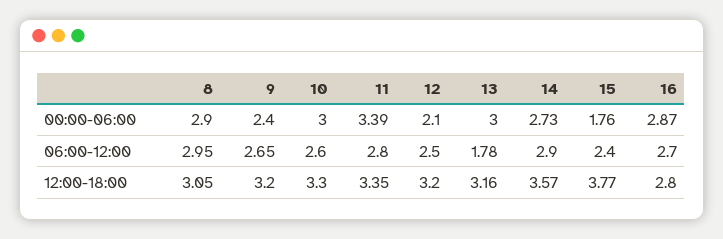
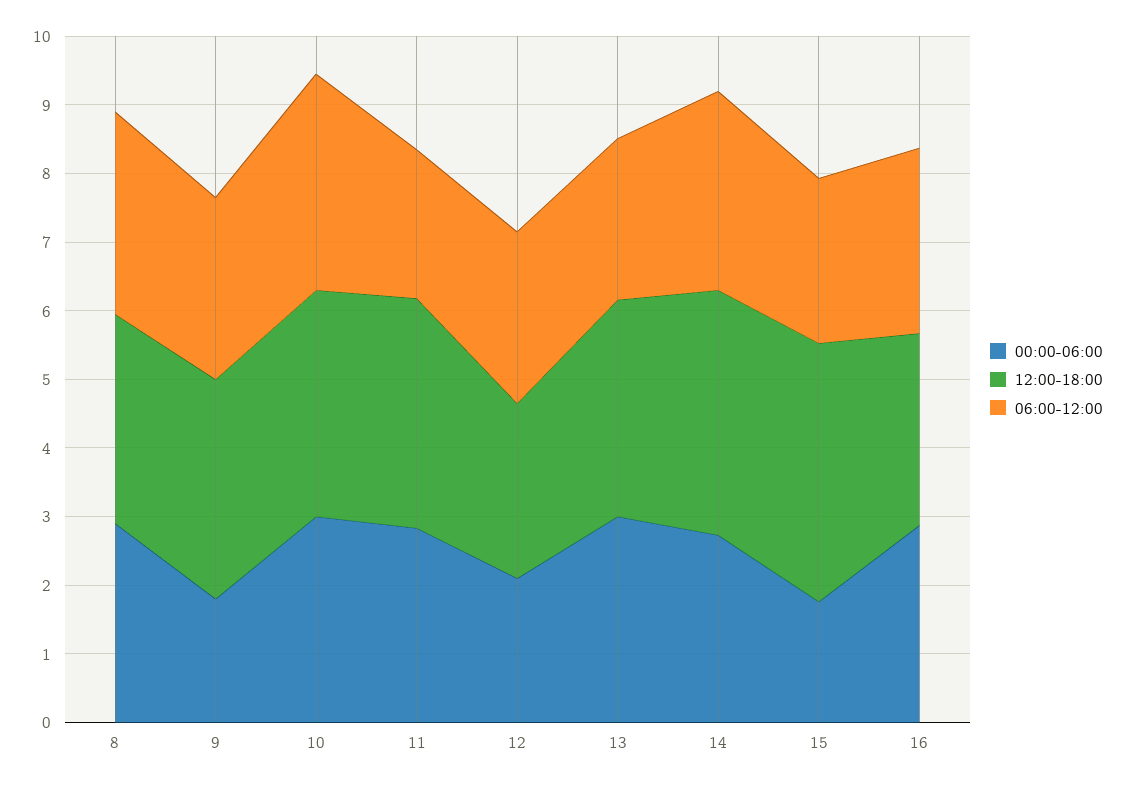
00:00-06:00, 9: 2.4 -> 1.8
00:00-06:00, 11: 3.39 -> 2.8
06:00-12:00, 10: 2.6 -> 3.2
06:00-12:00, 11: 2.8 -> 2.2
06:00-12:00, 13: 1.78 -> 2.4
12:00-18:00, 12: 3.2 -> 2.6

